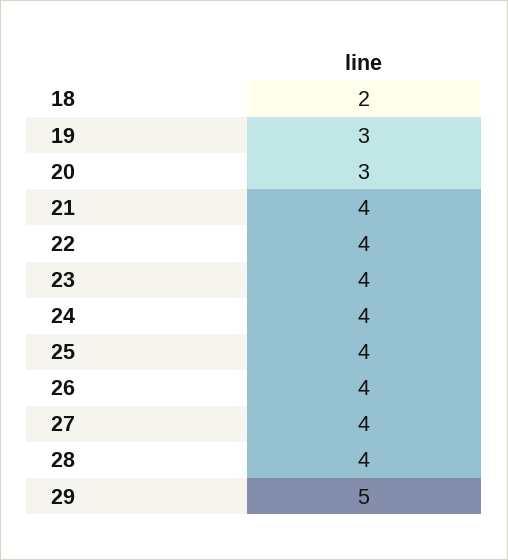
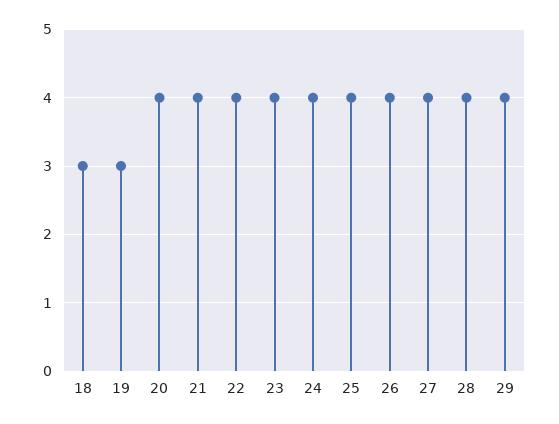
18: 2 -> 3
20: 3 -> 4
29: 5 -> 4

